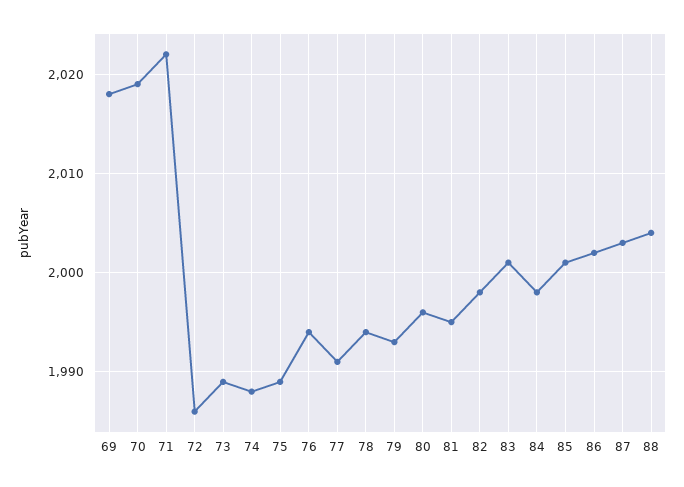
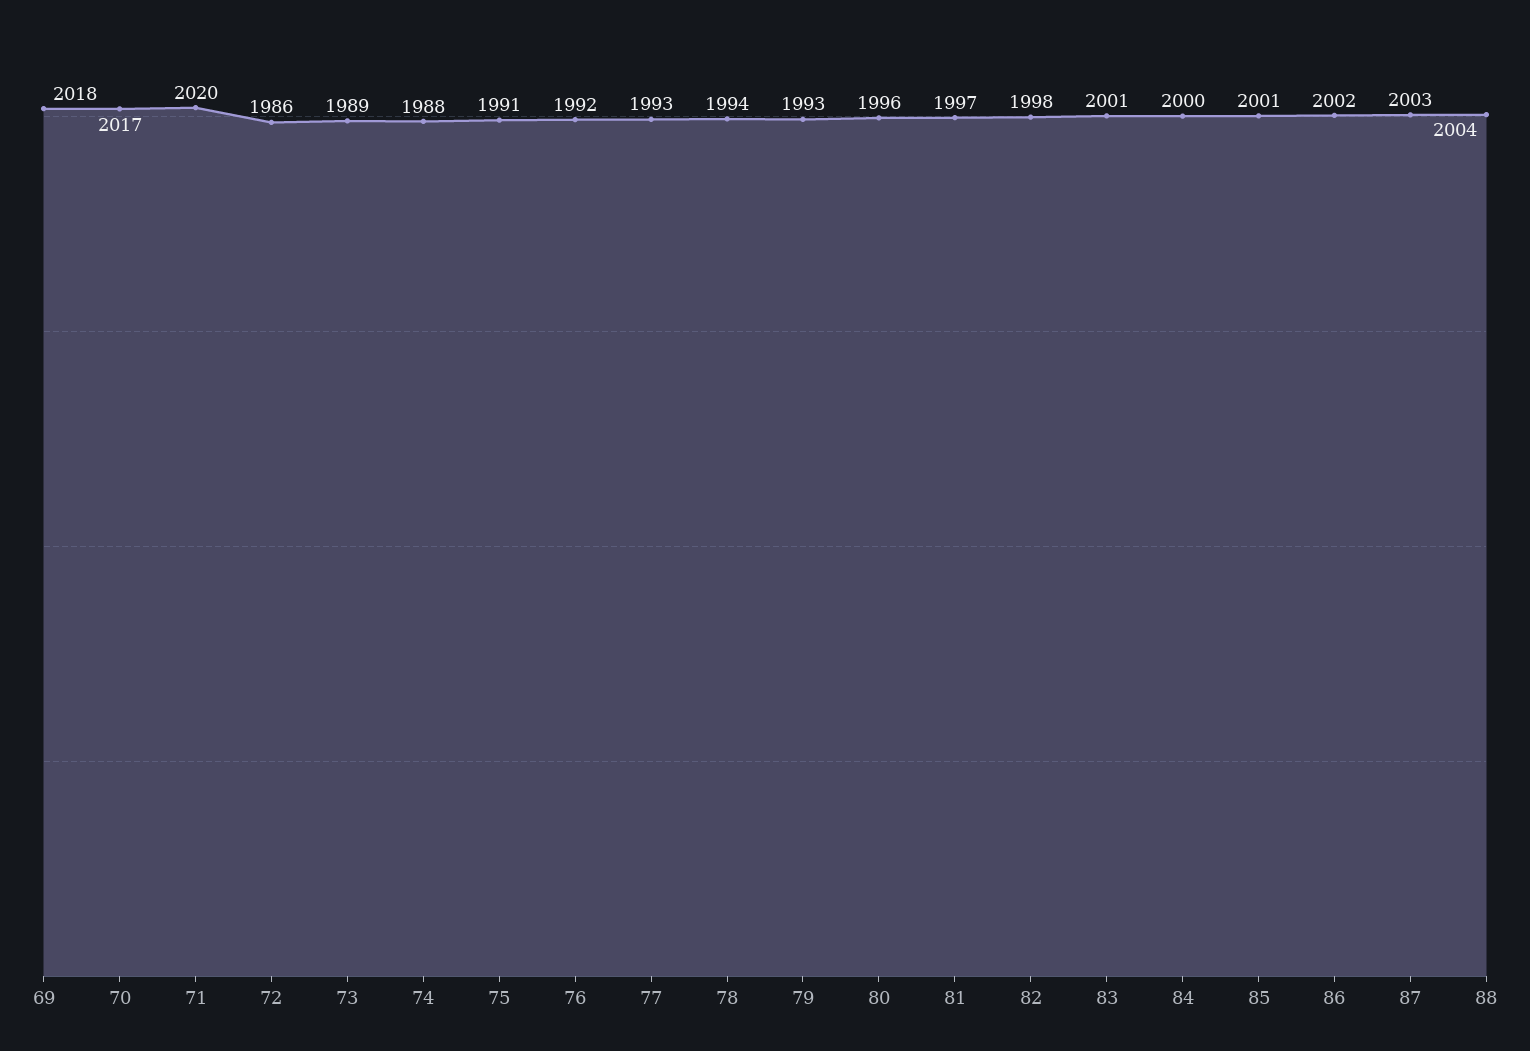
70: 2019 -> 2017
71: 2022 -> 2020
75: 1989 -> 1991
76: 1994 -> 1992
77: 1991 -> 1993
81: 1995 -> 1997
84: 1998 -> 2000

